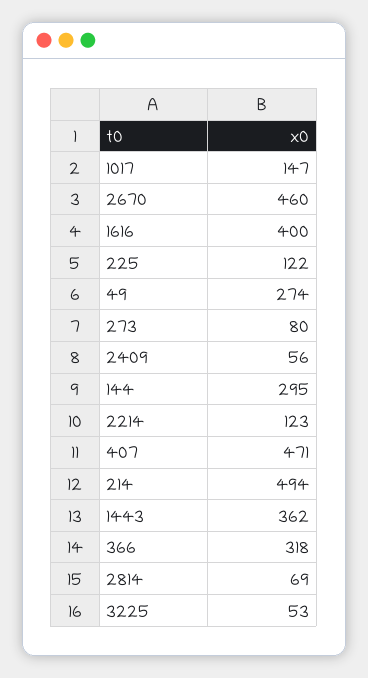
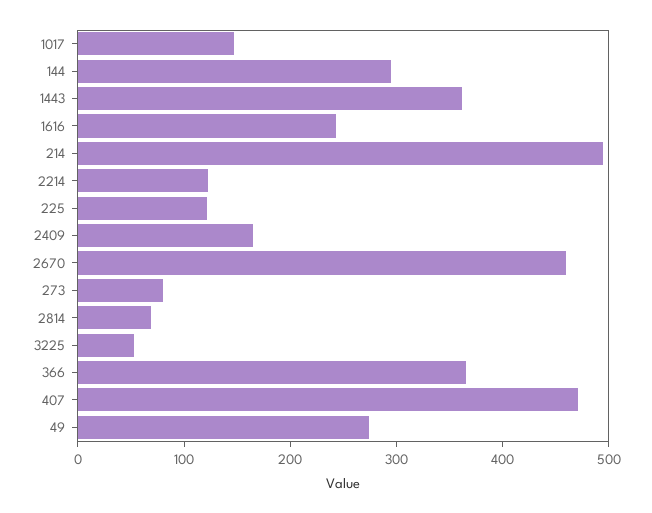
1616: 400 -> 240
2409: 56 -> 160
366: 318 -> 360

